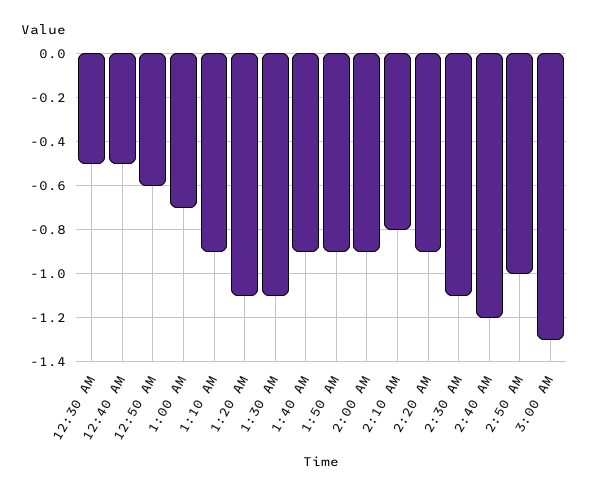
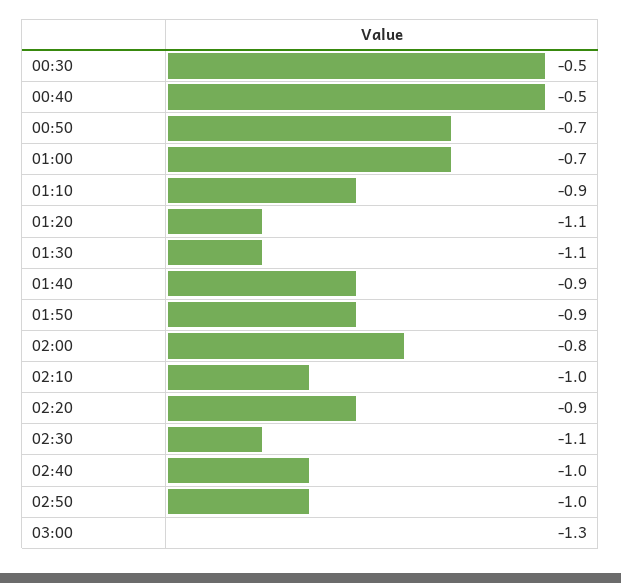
12:50 AM: -0.6 -> -0.7
2:00 AM: -0.9 -> -0.8
2:10 AM: -0.8 -> -1
2:40 AM: -1.2 -> -1

